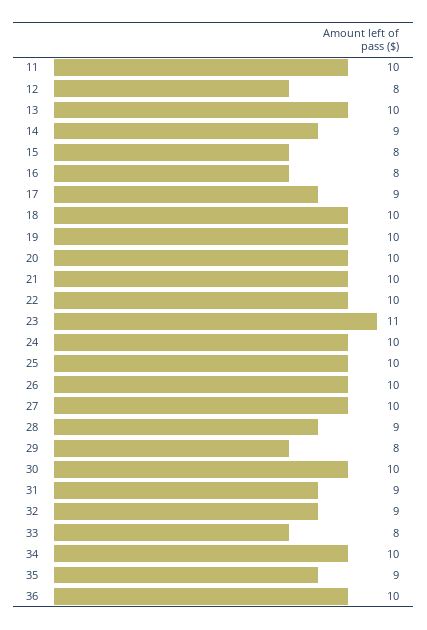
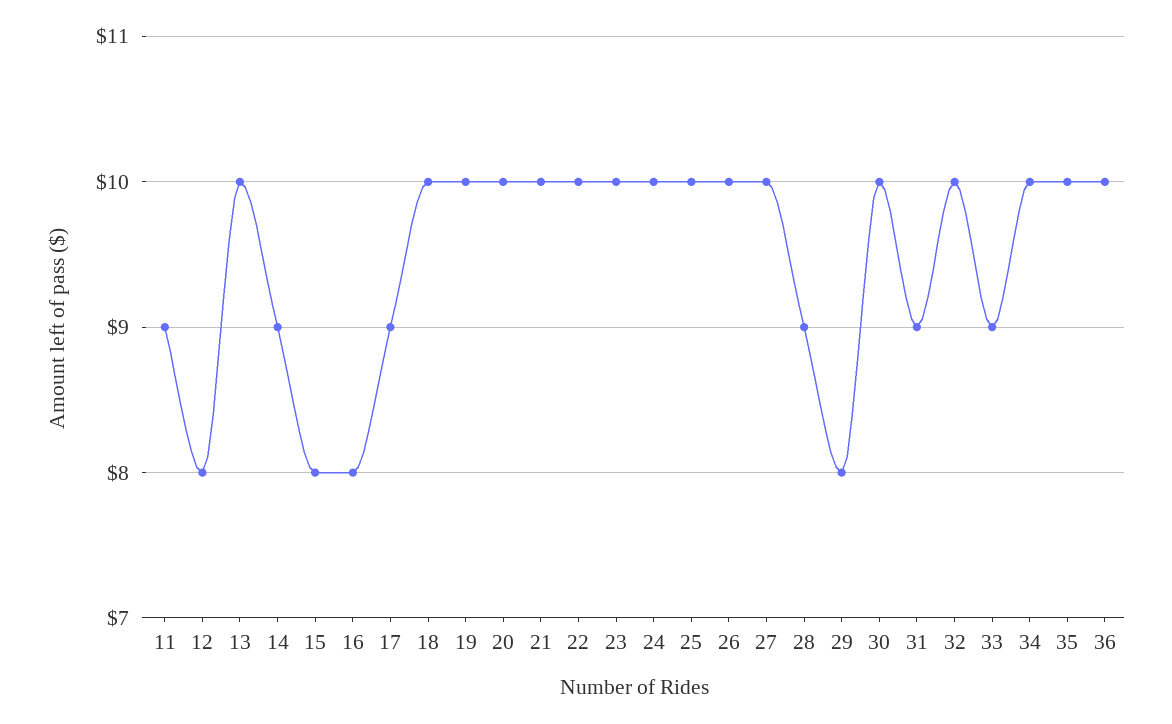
11: 10 -> 9
23: 11 -> 10
32: 9 -> 10
33: 8 -> 9
35: 9 -> 10

